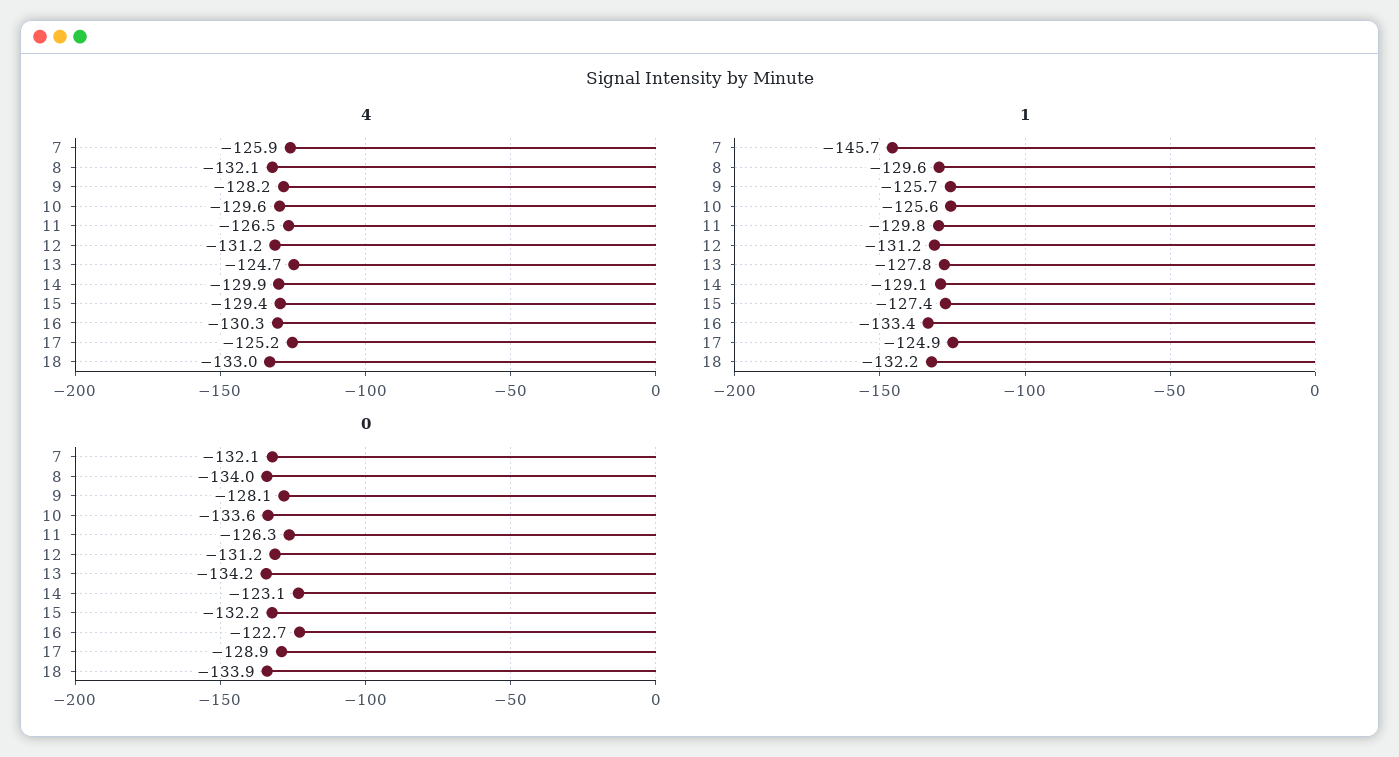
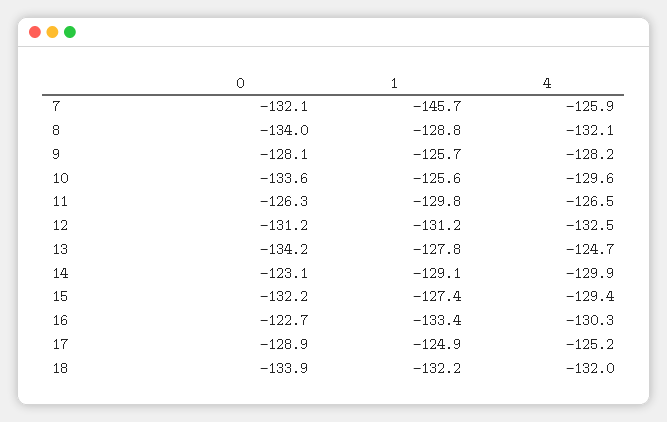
4, 12: -131.2 -> -132.5
4, 18: -133 -> -132
1, 8: -129.6 -> -128.8

